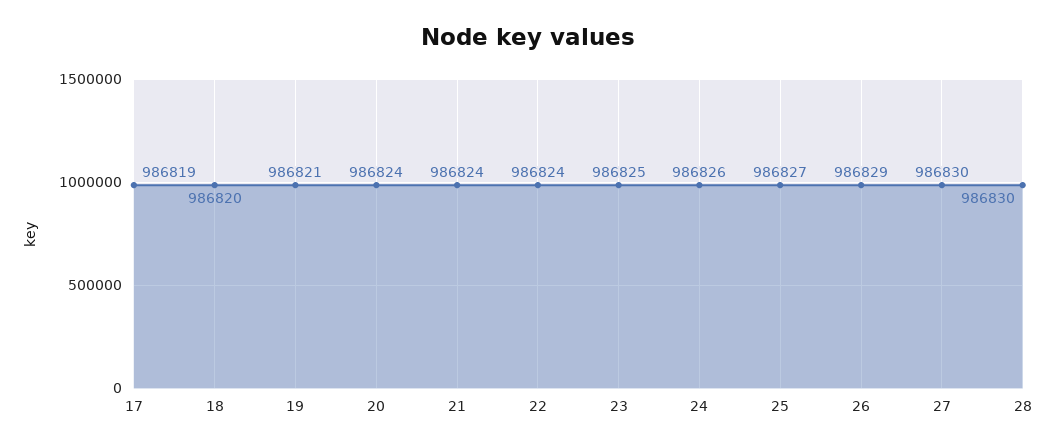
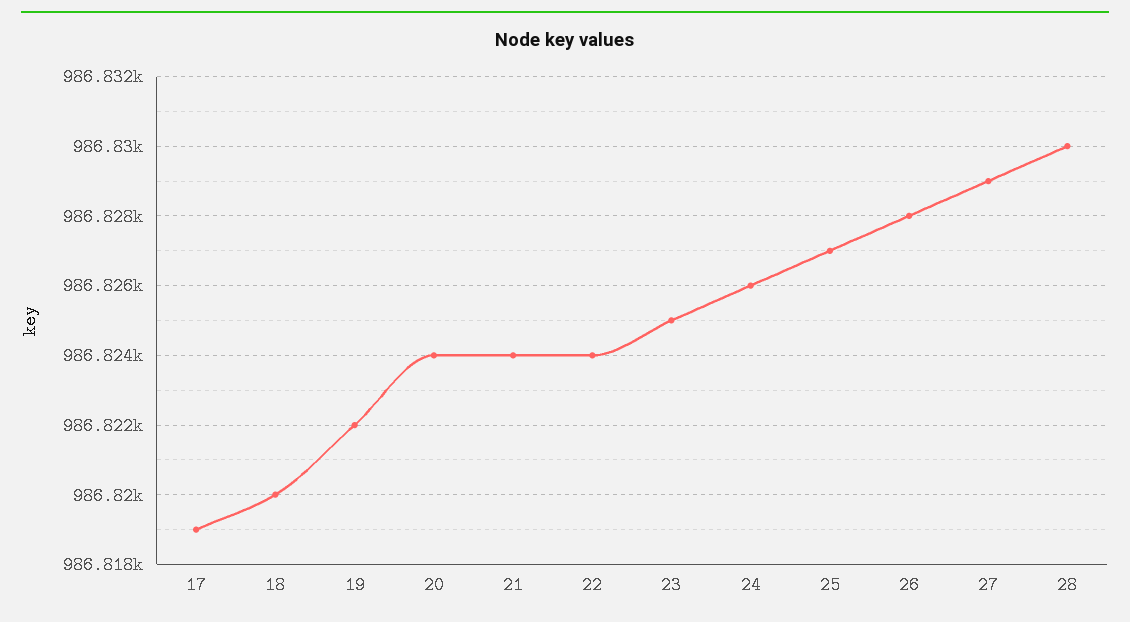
19: 986821 -> 986822
26: 986829 -> 986828
27: 986830 -> 986829

